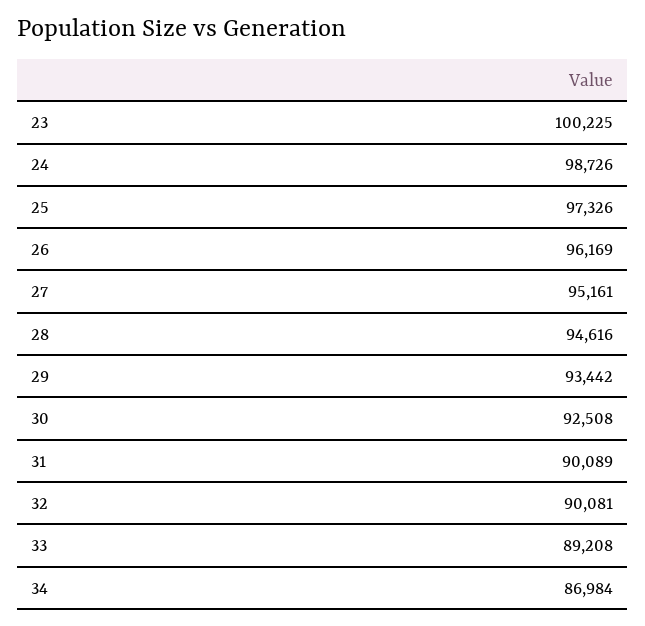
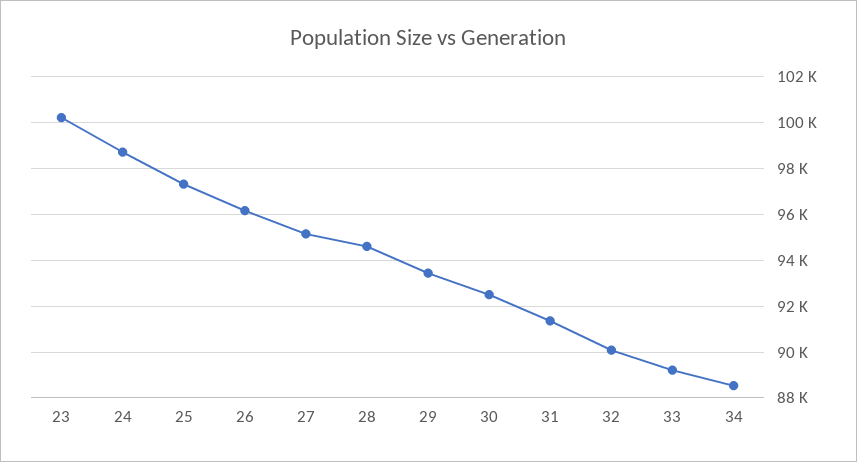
31: 90089 -> 91500
34: 86984 -> 88500

